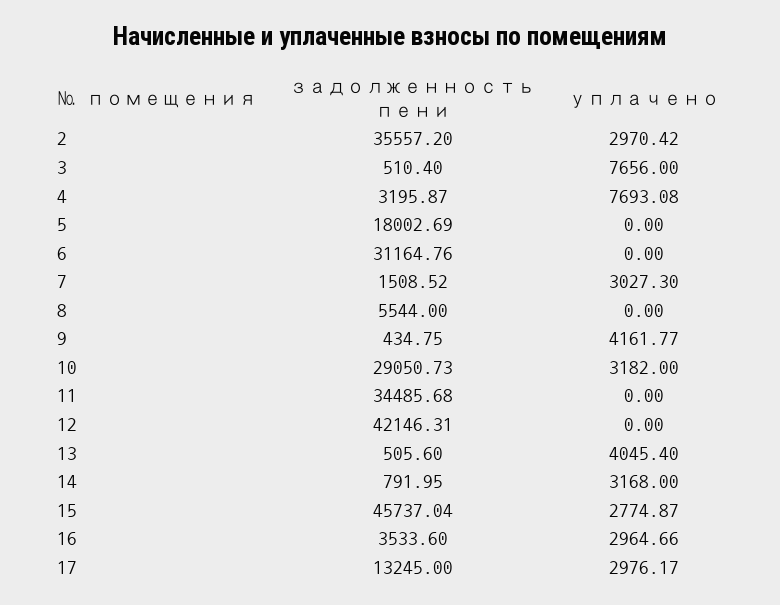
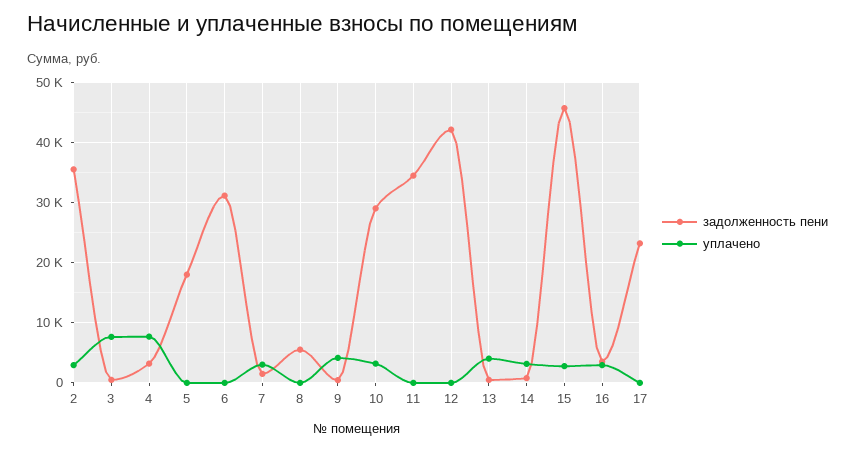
задолженность пени, 17: 13245 -> 23000
уплачено, 17: 2976.17 -> 0

